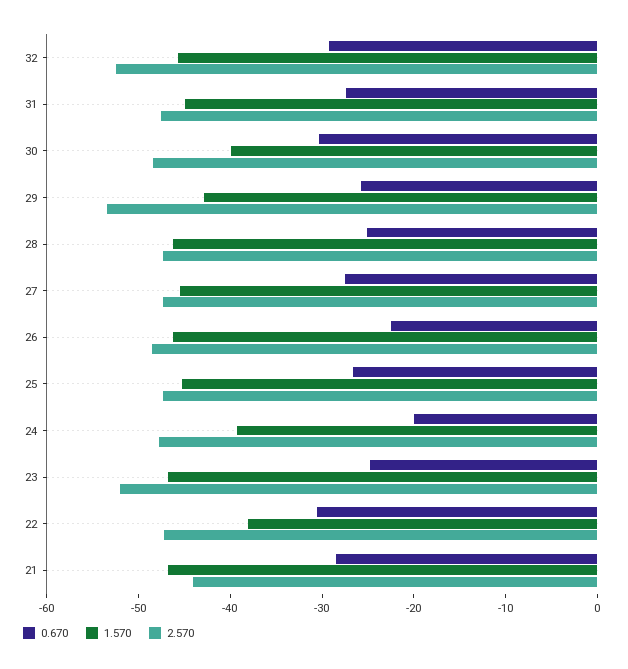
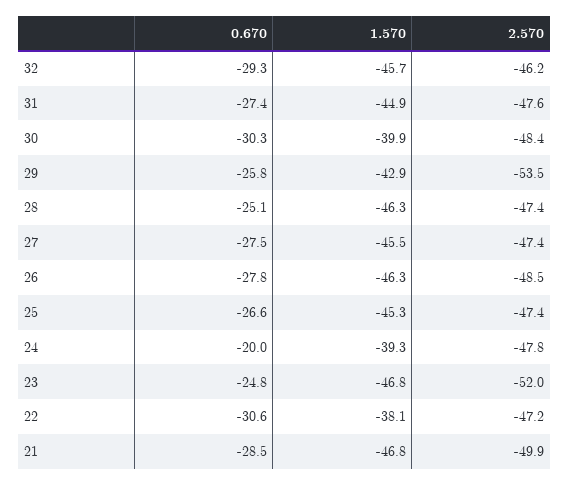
2.570, 32: -52 -> -46.2
0.670, 26: -22 -> -27.8
2.570, 21: -44 -> -49.9

